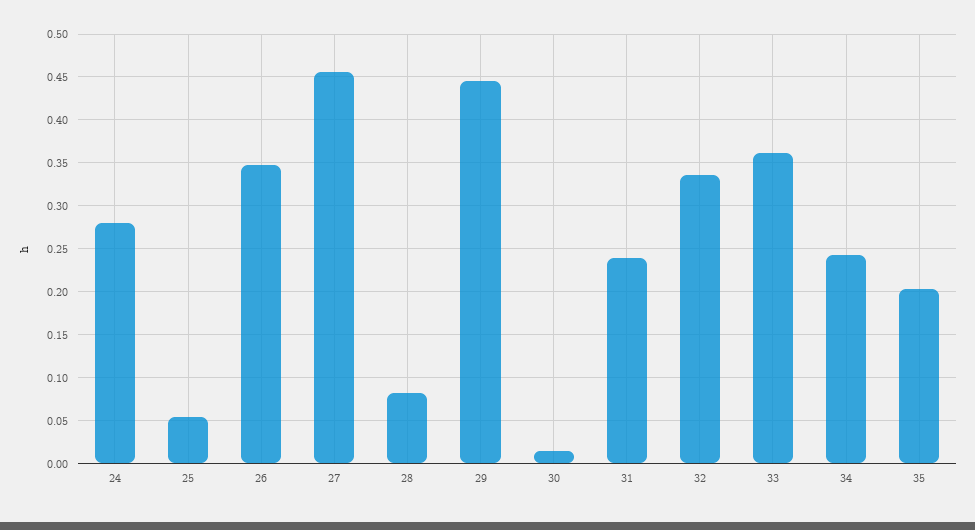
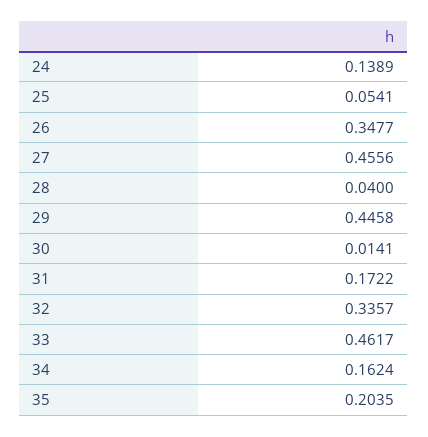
24: 0.28 -> 0.1389
28: 0.08 -> 0.04
31: 0.24 -> 0.1722
33: 0.36 -> 0.4617
34: 0.24 -> 0.1624

